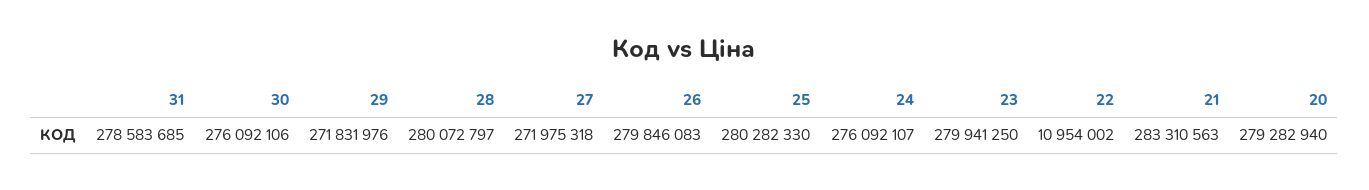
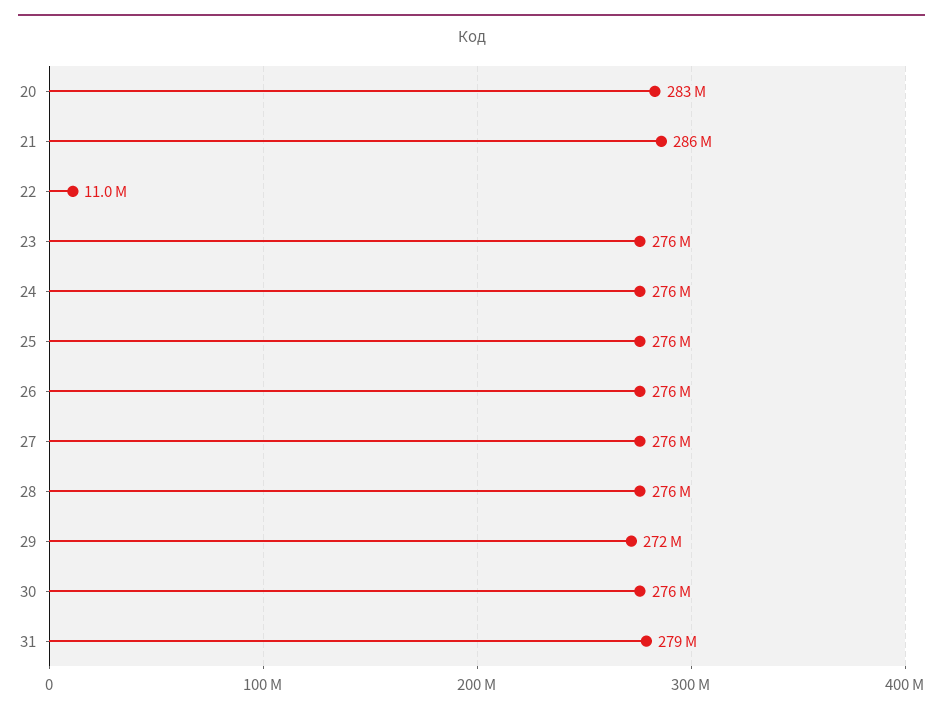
28: 280072797 -> 276000000
27: 271975318 -> 276000000
26: 279846083 -> 276000000
25: 280282330 -> 276000000
23: 279941250 -> 276000000
21: 283310563 -> 286000000
20: 279282940 -> 283000000

